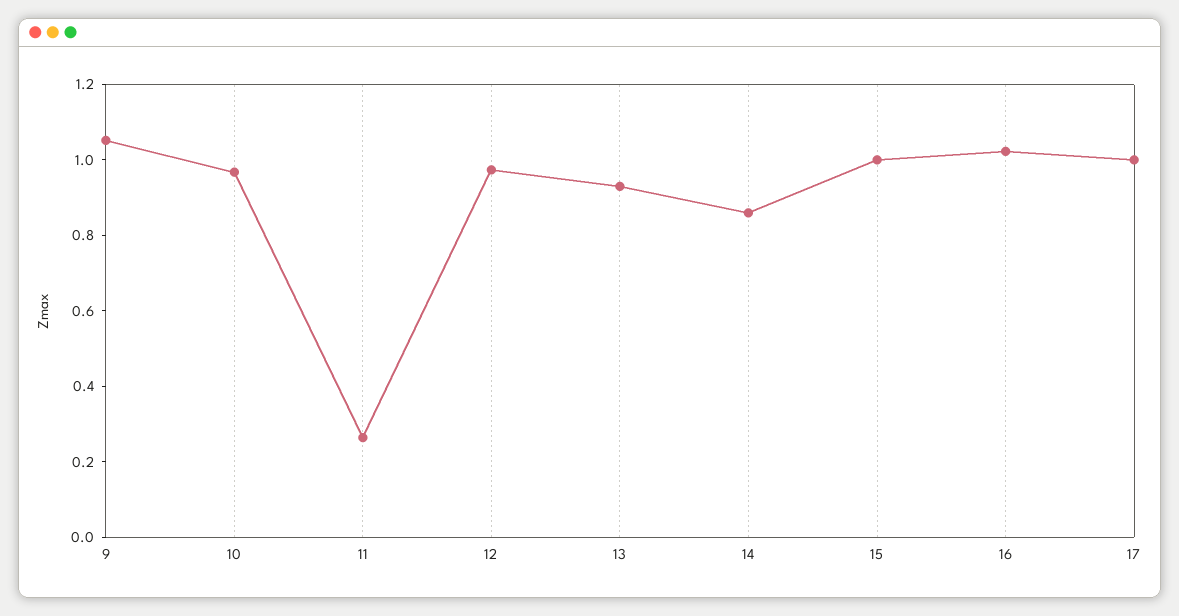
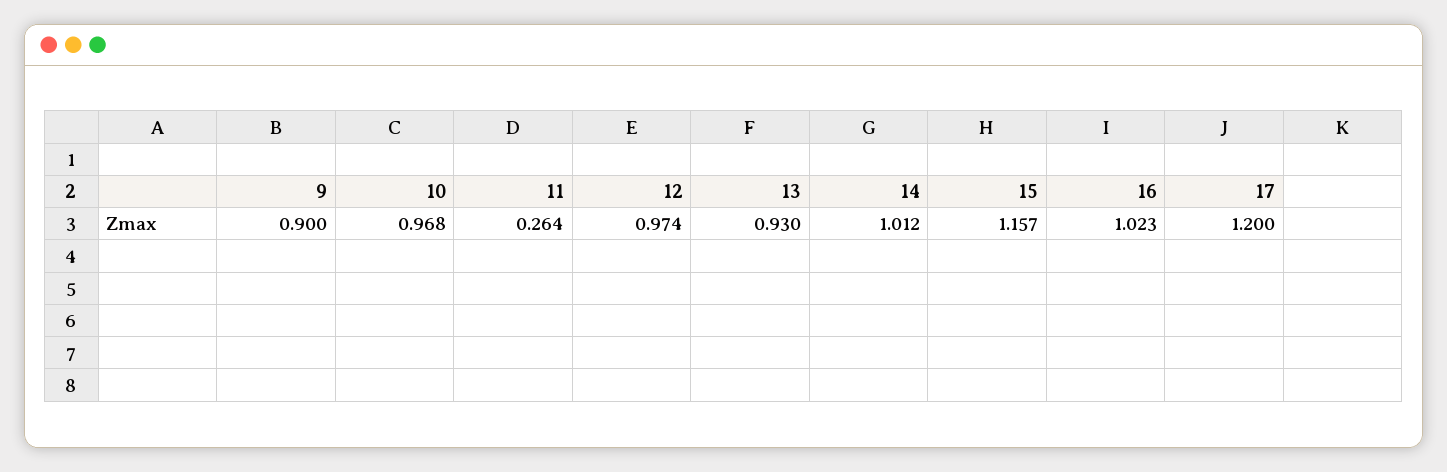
9: 1.05 -> 0.9
14: 0.85 -> 1.012
15: 1 -> 1.157
17: 1 -> 1.2

